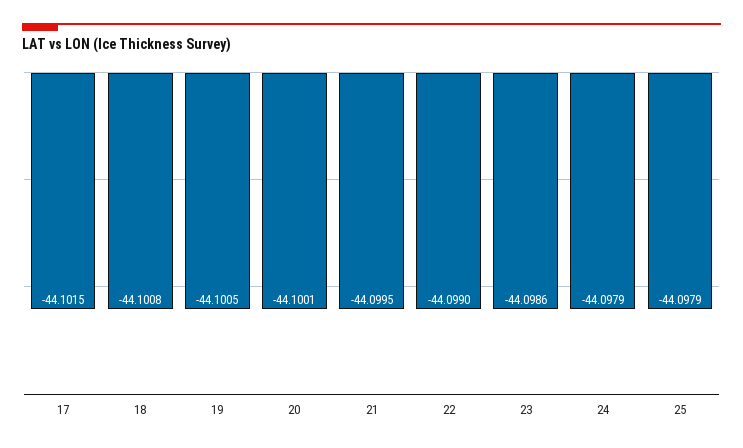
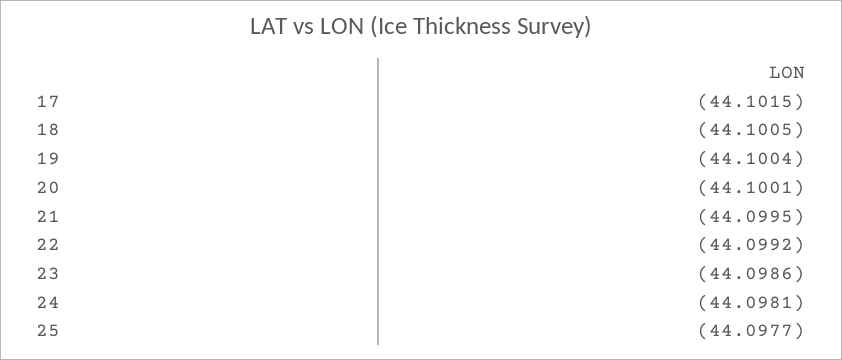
18: -44.1008 -> -44.1005
19: -44.1005 -> -44.1004
22: -44.099 -> -44.0992
24: -44.0979 -> -44.0981
25: -44.0979 -> -44.0977

